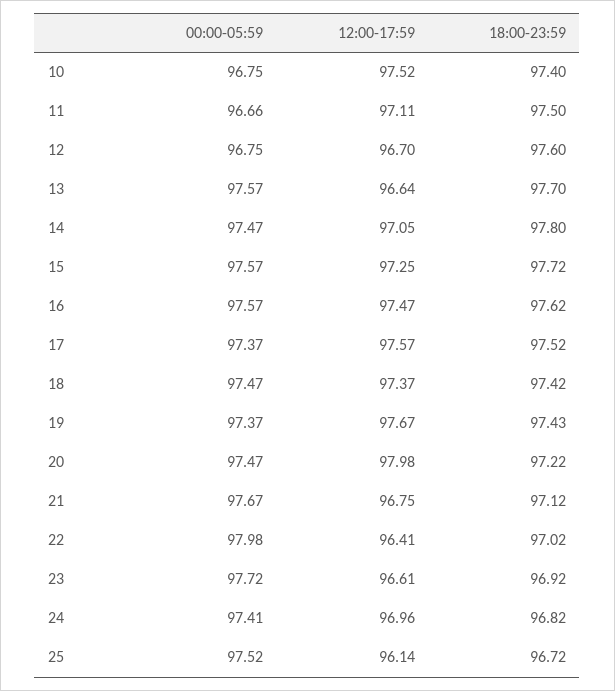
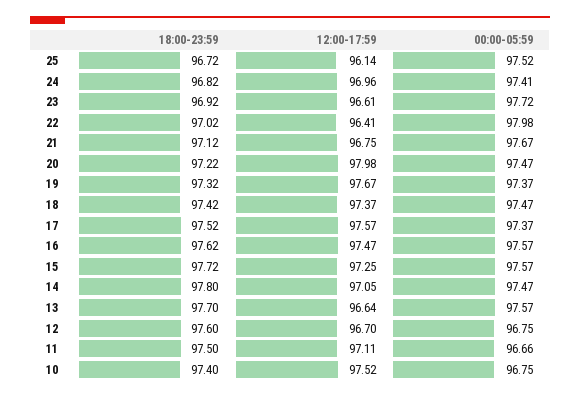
18:00-23:59, 19: 97.43 -> 97.32

